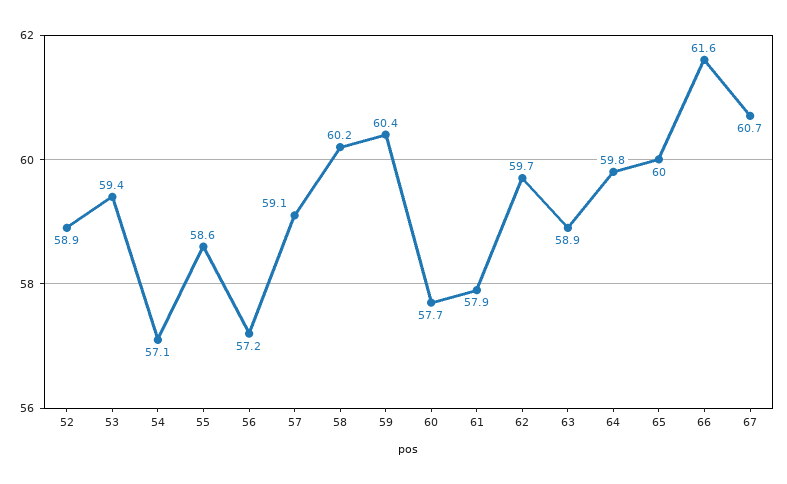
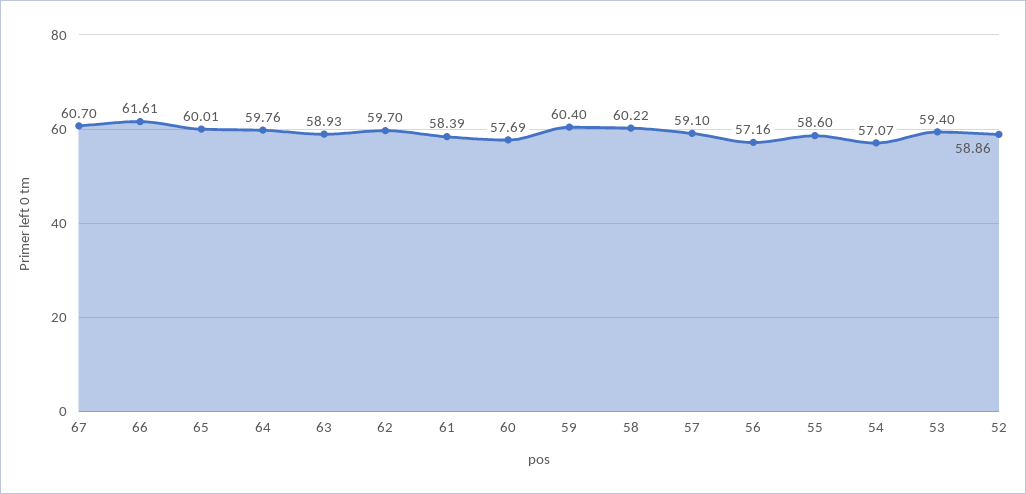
61: 57.9 -> 58.39

